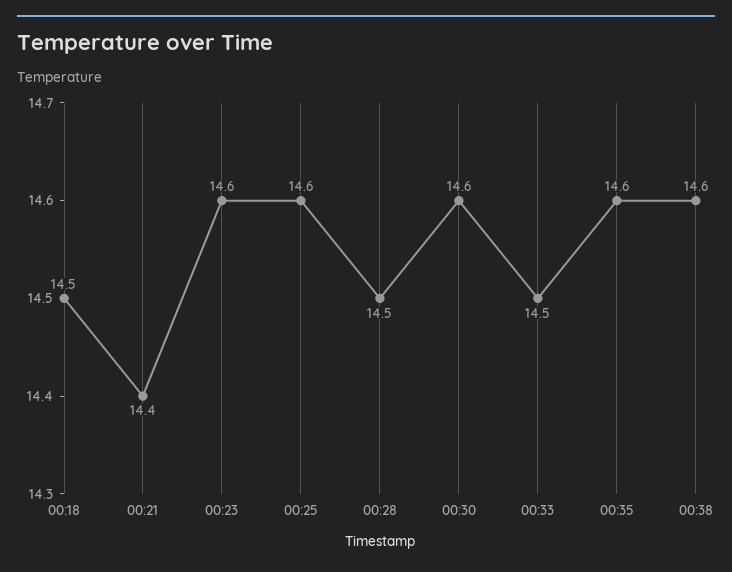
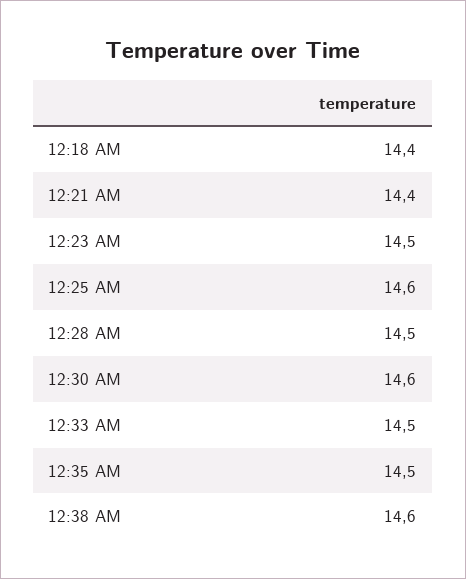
00:18: 14.5 -> 14.4
00:23: 14.6 -> 14.5
00:35: 14.6 -> 14.5

